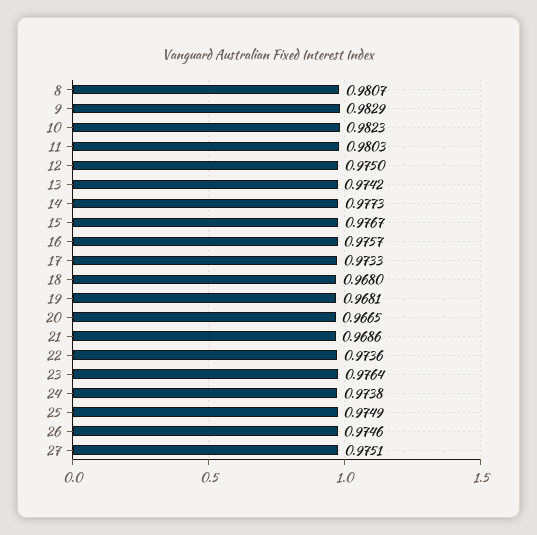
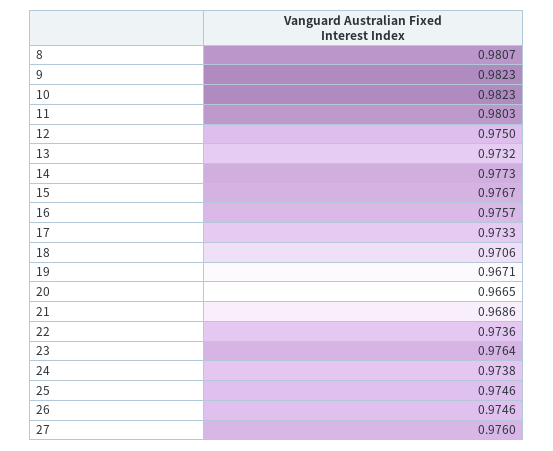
9: 0.9829 -> 0.9823
13: 0.9742 -> 0.9732
18: 0.968 -> 0.9706
19: 0.9681 -> 0.9671
25: 0.9749 -> 0.9746
27: 0.9751 -> 0.976

